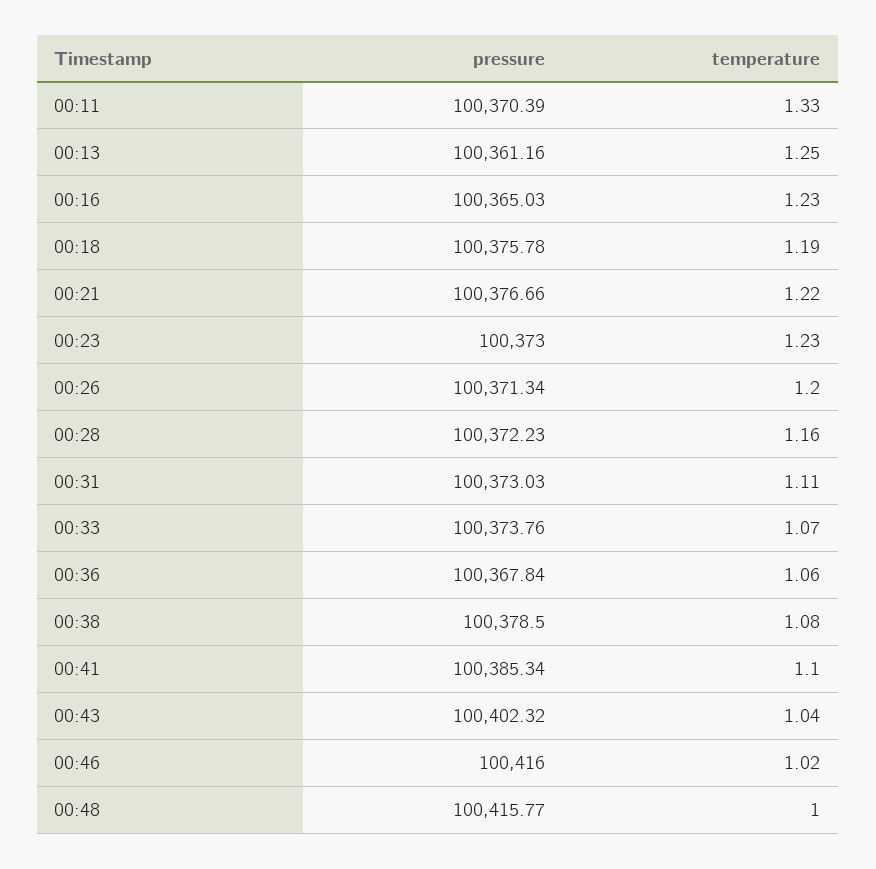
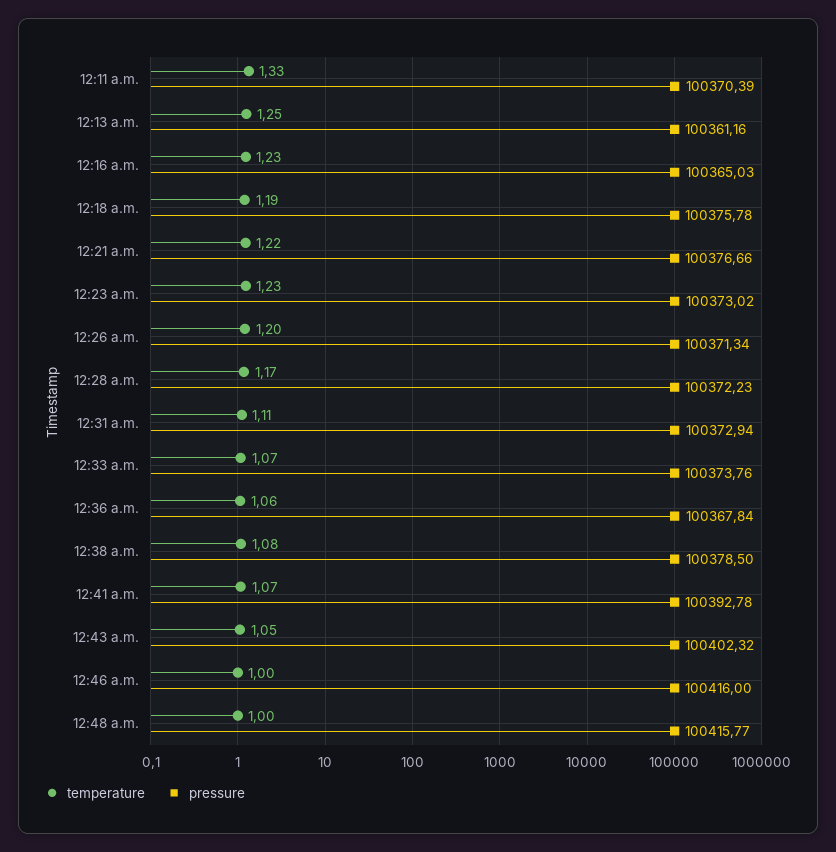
pressure, 00:23: 100373 -> 100373.02
temperature, 00:28: 1.16 -> 1.17
pressure, 00:31: 100373.03 -> 100372.94
pressure, 00:41: 100385.34 -> 100392.78
temperature, 00:41: 1.1 -> 1.07
temperature, 00:43: 1.04 -> 1.05
temperature, 00:46: 1.02 -> 1

